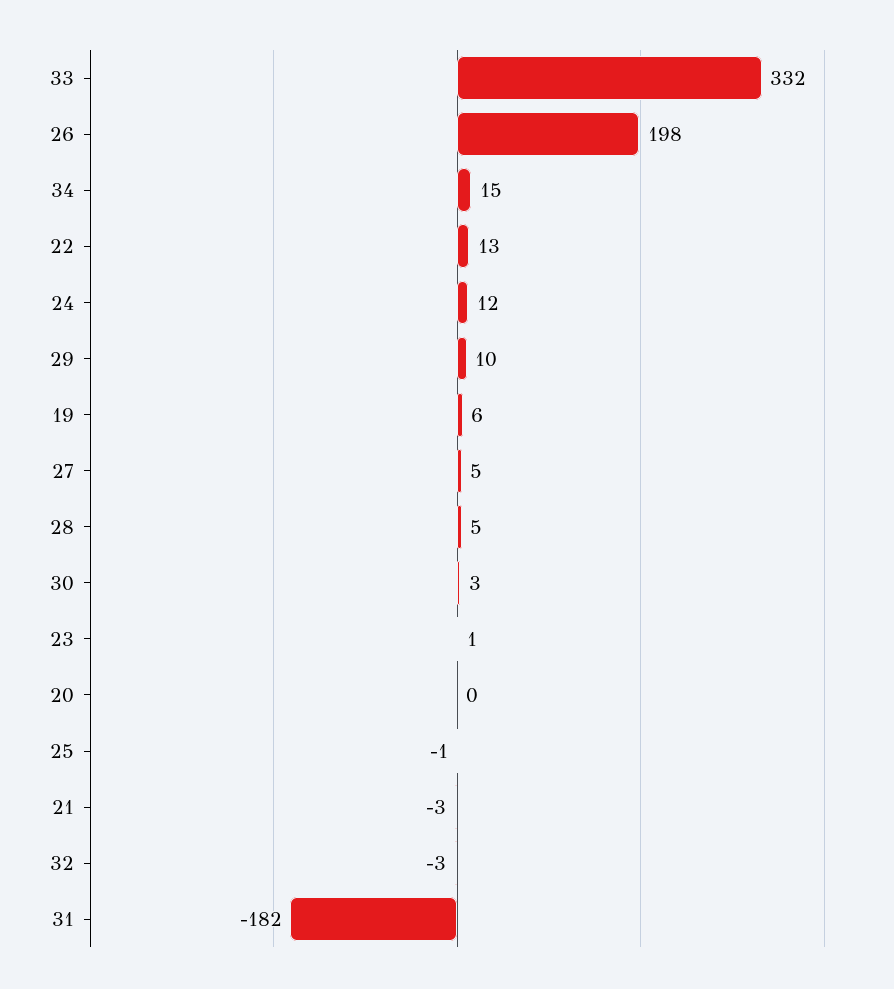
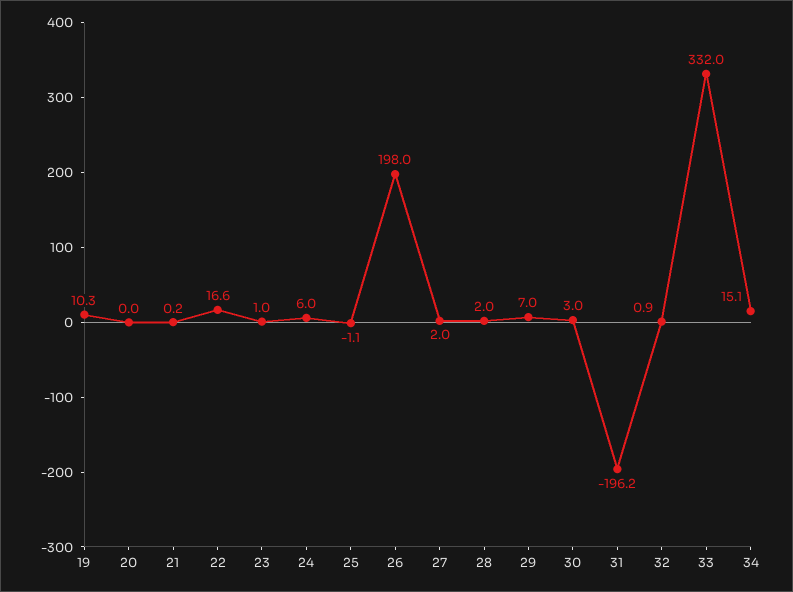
22: 13 -> 16.6
24: 12 -> 6
29: 10 -> 7
19: 6 -> 10.3
27: 5 -> 2
28: 5 -> 2
21: -3 -> 0.2
32: -3 -> 0.9
31: -182 -> -196.2

